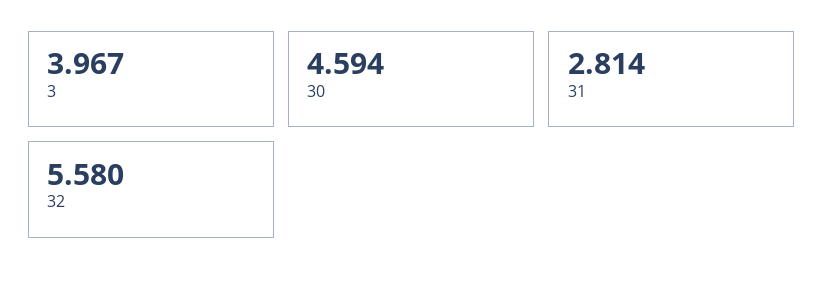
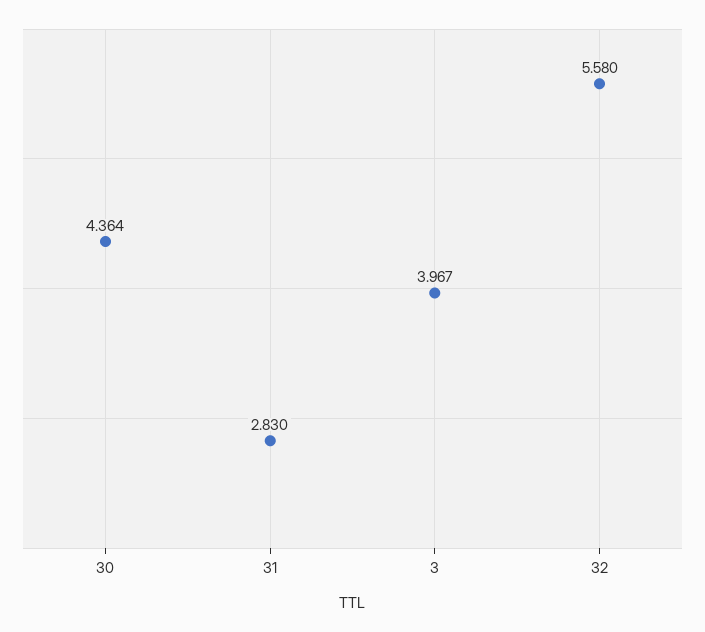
30: 4.594 -> 4.364
31: 2.814 -> 2.83

